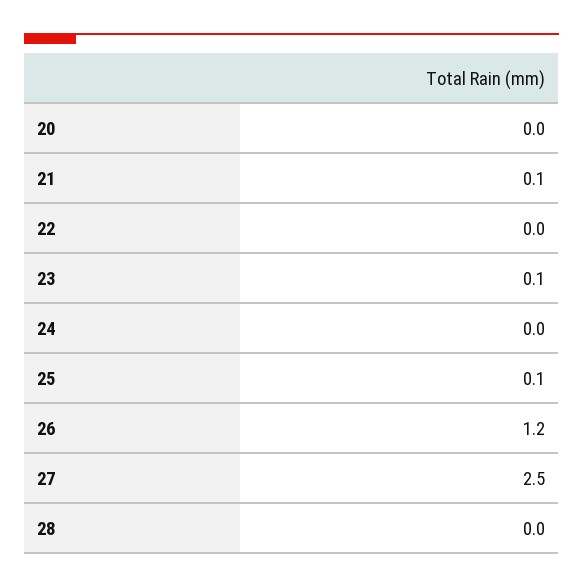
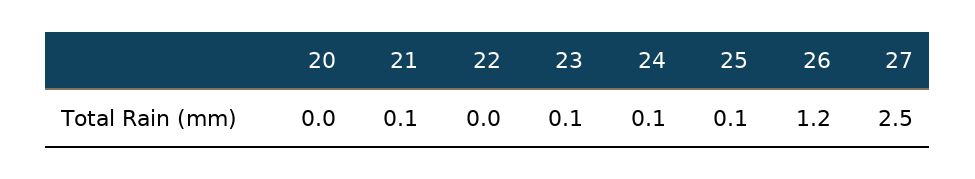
24: 0 -> 0.1
28: 0 -> none

